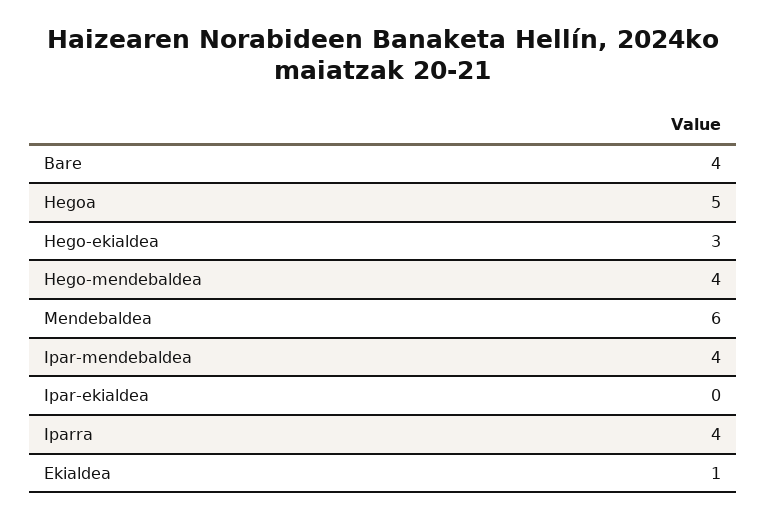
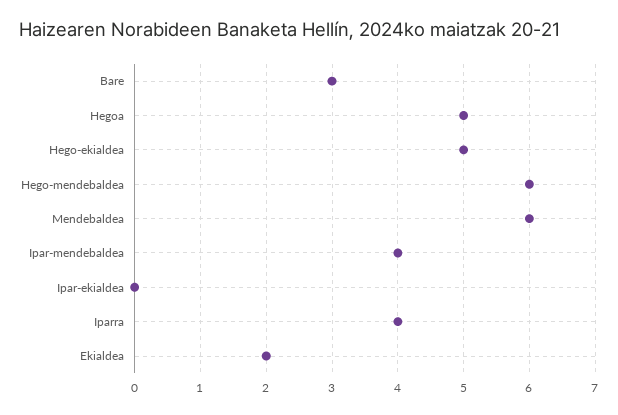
Bare: 4 -> 3
Hego-ekialdea: 3 -> 5
Hego-mendebaldea: 4 -> 6
Ekialdea: 1 -> 2

